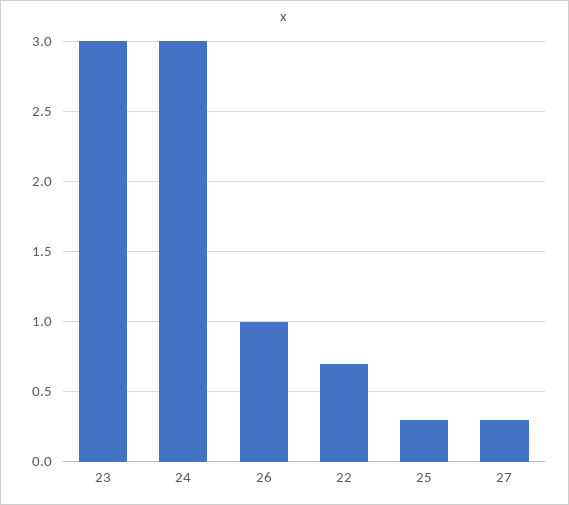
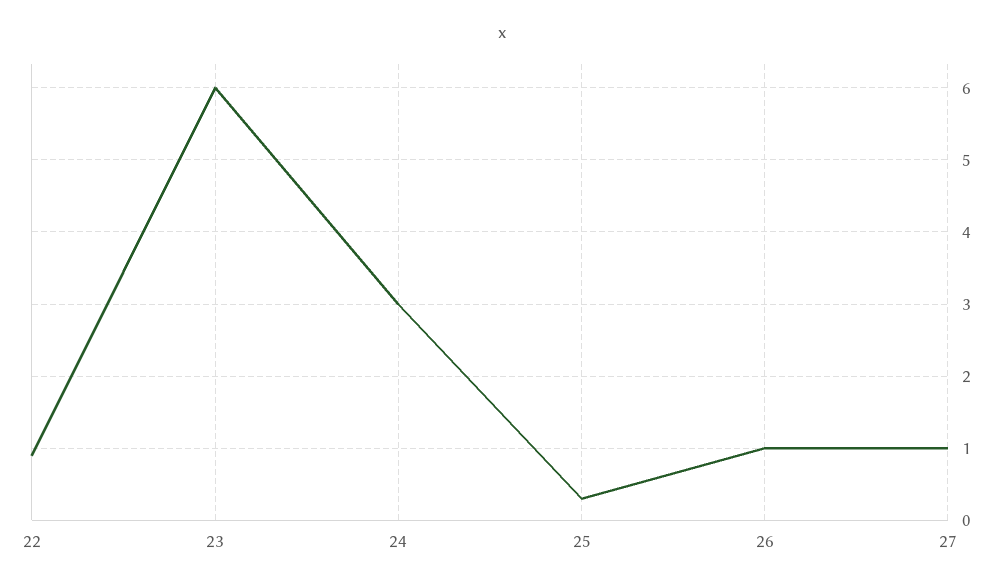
23: 3 -> 6
22: 0.7 -> 0.9
27: 0.3 -> 1

